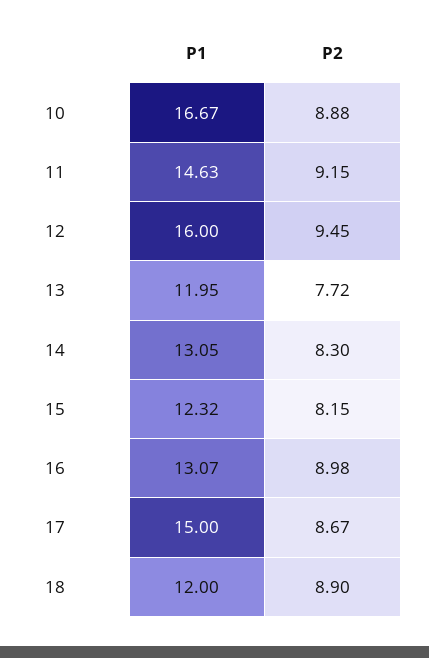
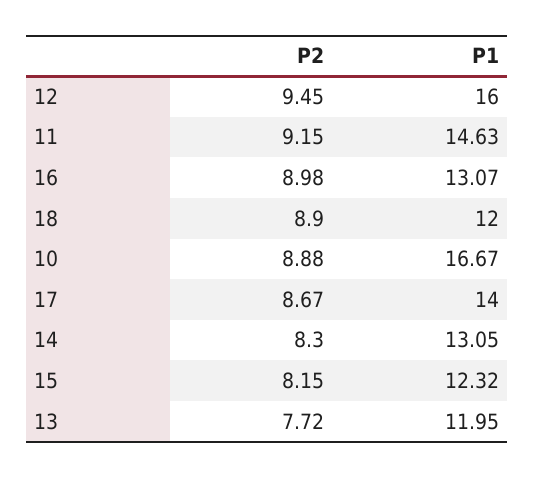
P1, 17: 15 -> 14

